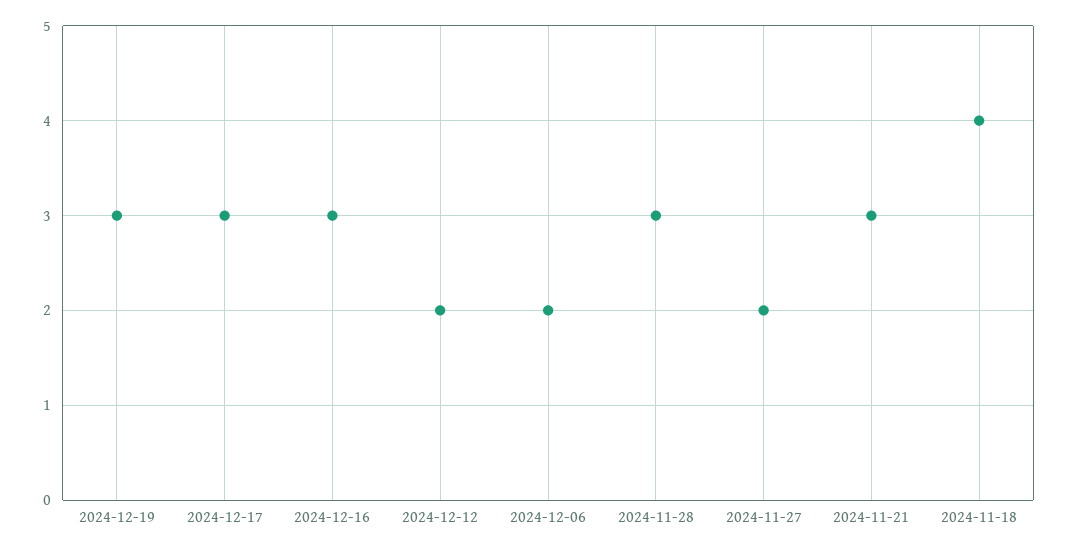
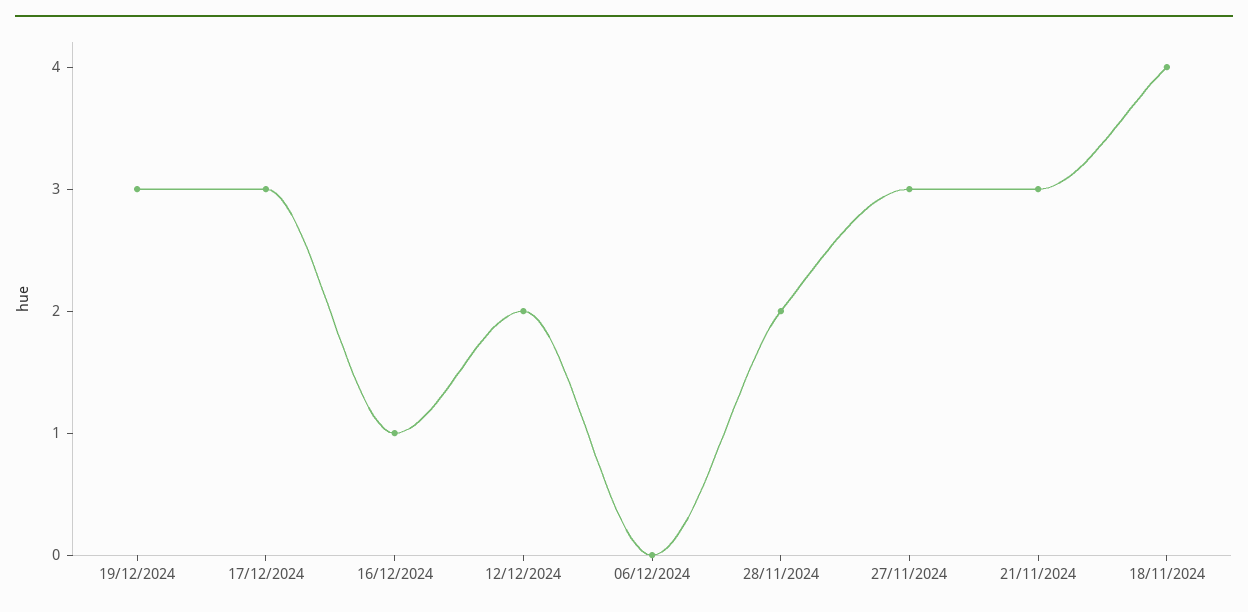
2024-12-16: 3 -> 1
2024-12-06: 2 -> 0
2024-11-28: 3 -> 2
2024-11-27: 2 -> 3

